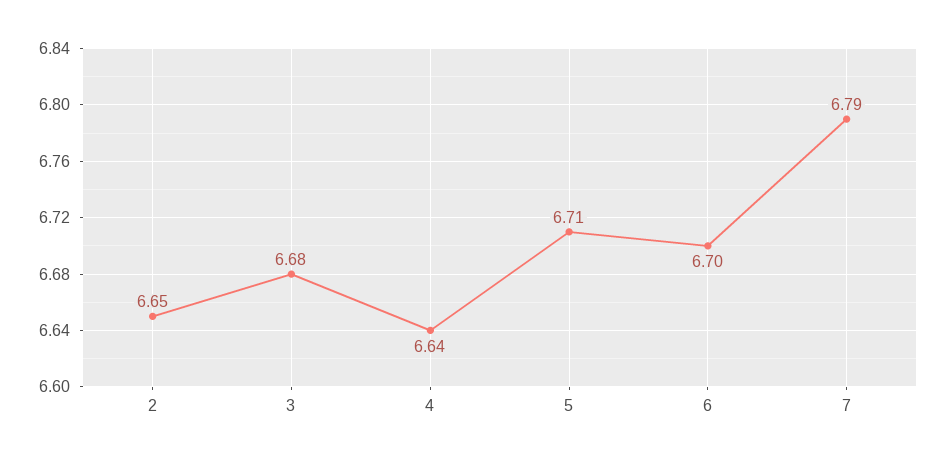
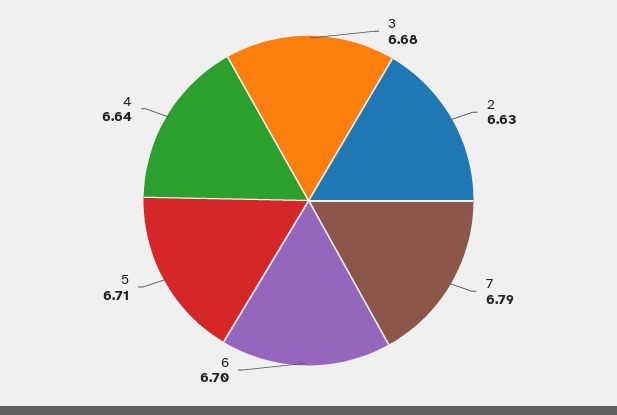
2: 6.65 -> 6.63

